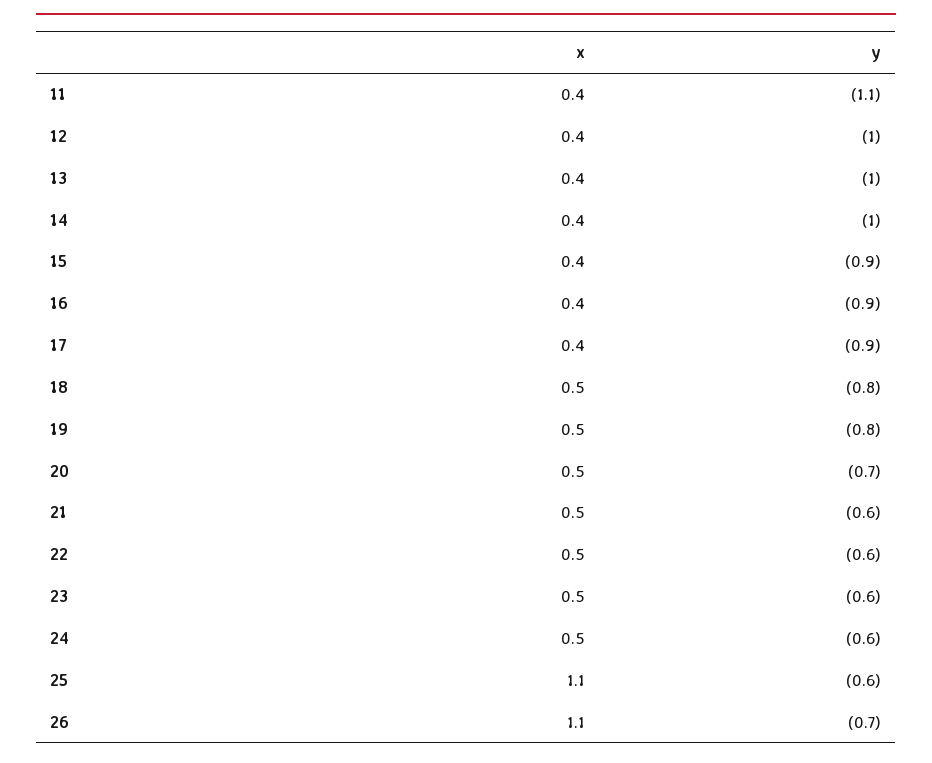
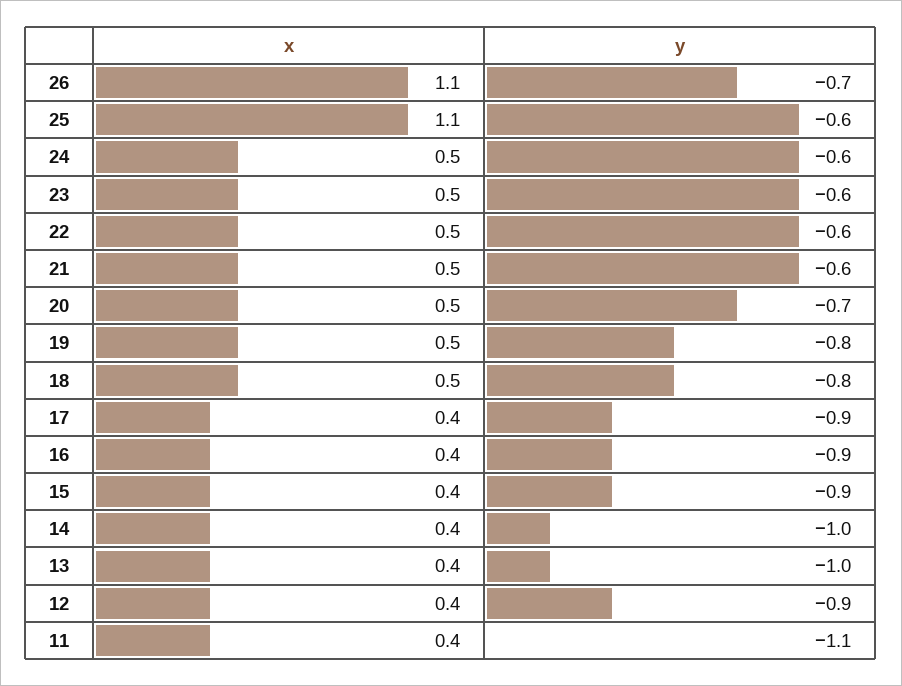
y, 12: -1 -> -0.9

